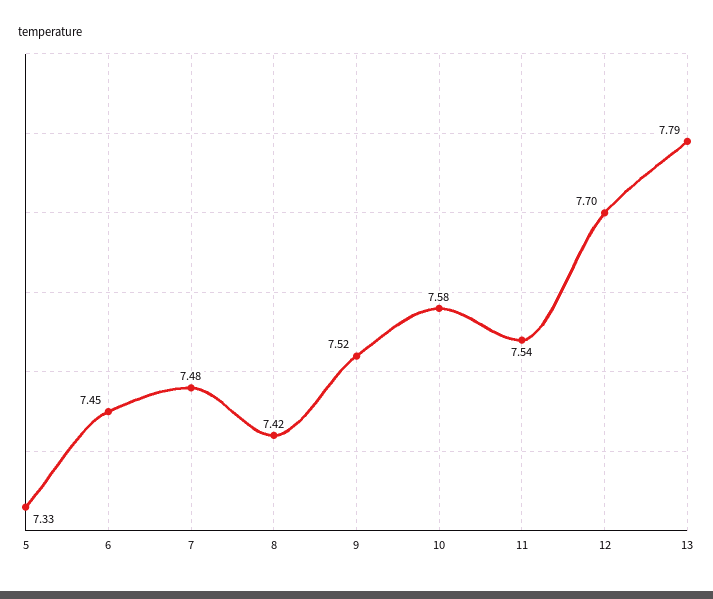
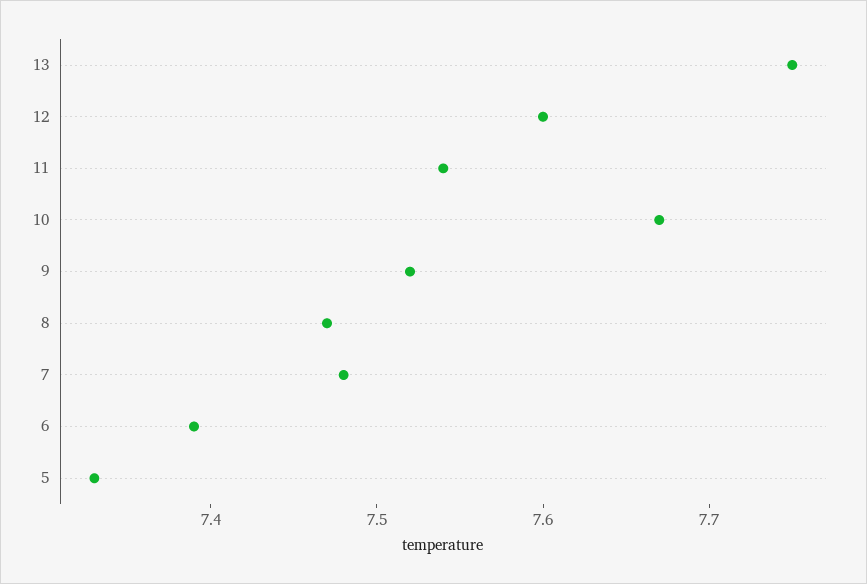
6: 7.45 -> 7.39
8: 7.42 -> 7.47
10: 7.58 -> 7.67
12: 7.7 -> 7.6
13: 7.79 -> 7.75

